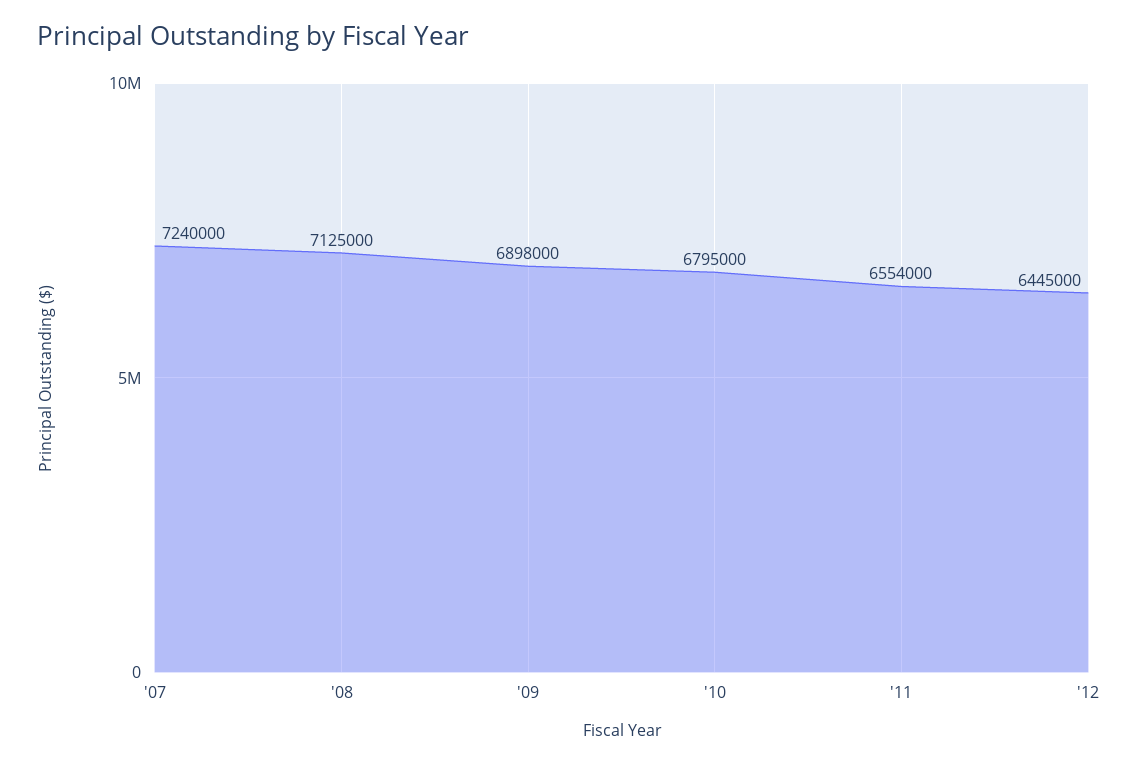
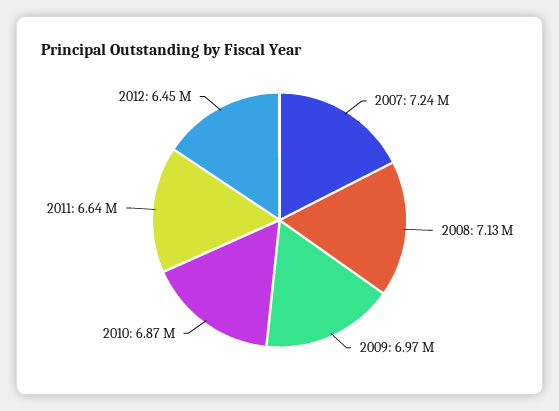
'09: 6898000 -> 6970000
'10: 6795000 -> 6870000
'11: 6554000 -> 6640000

